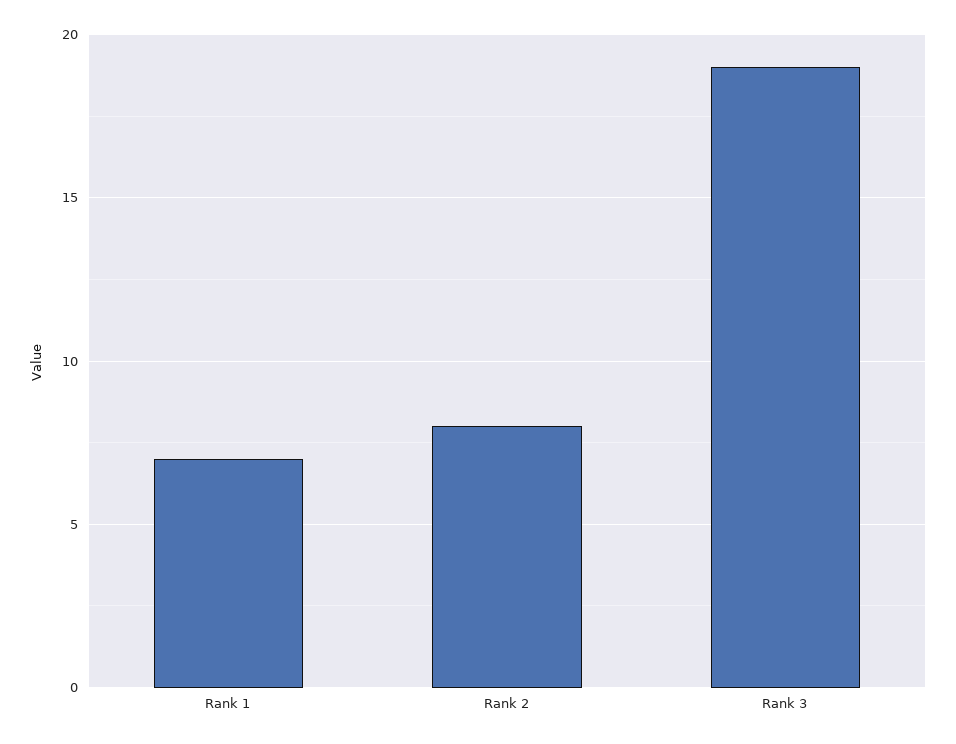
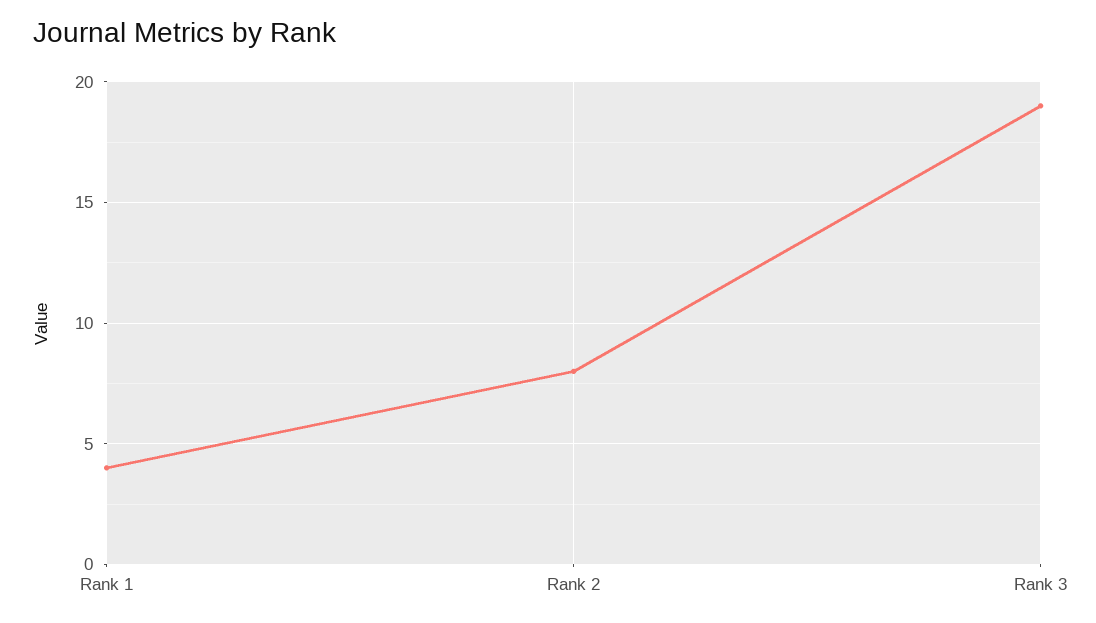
Rank 1: 7 -> 4

